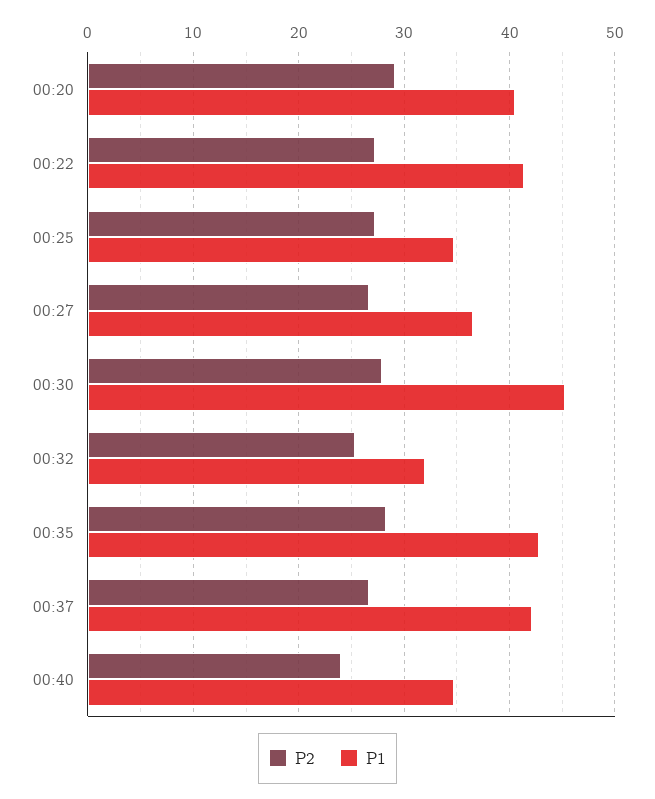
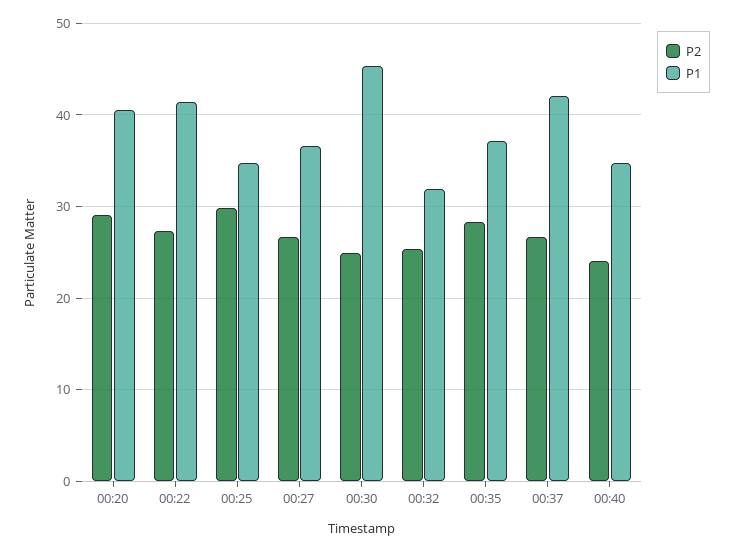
P2, 00:25: 27 -> 30
P2, 00:30: 28 -> 25
P1, 00:35: 43 -> 37

